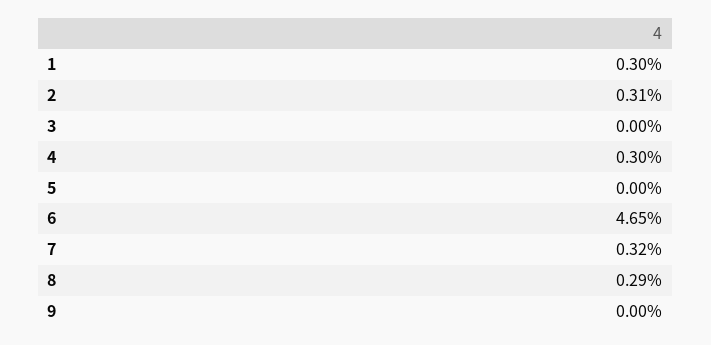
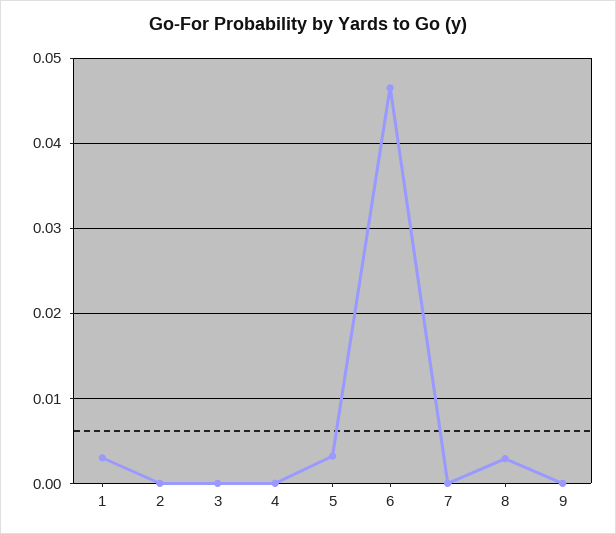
2: 0.0031 -> 0
4: 0.003 -> 0
5: 0 -> 0.003
7: 0.0032 -> 0

